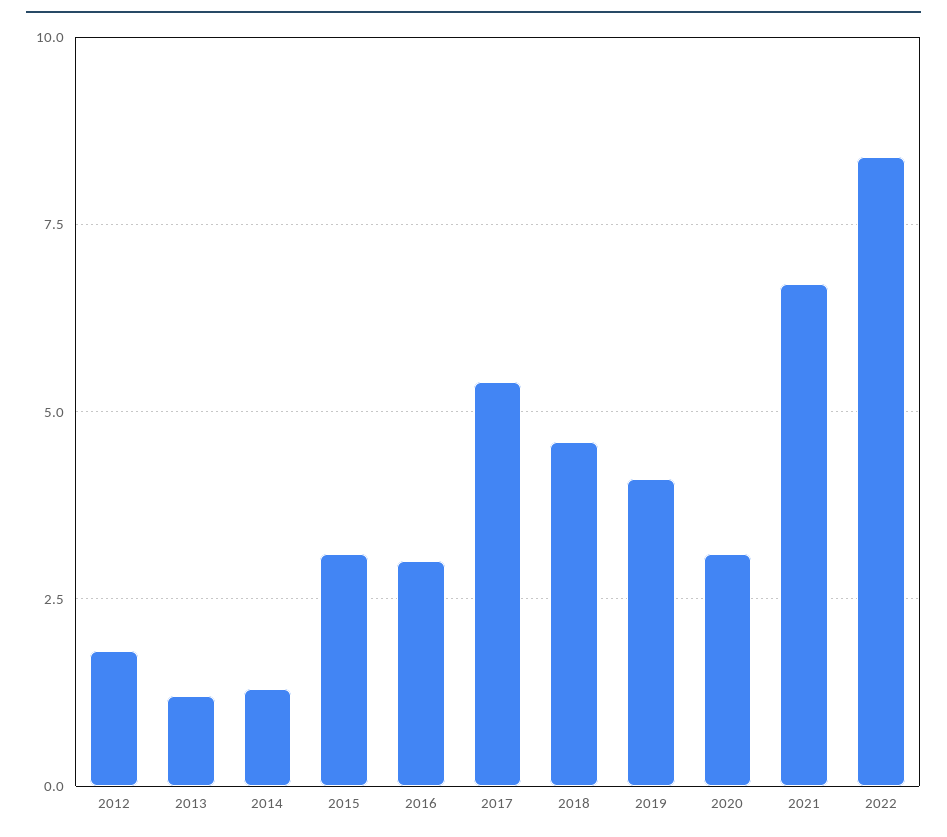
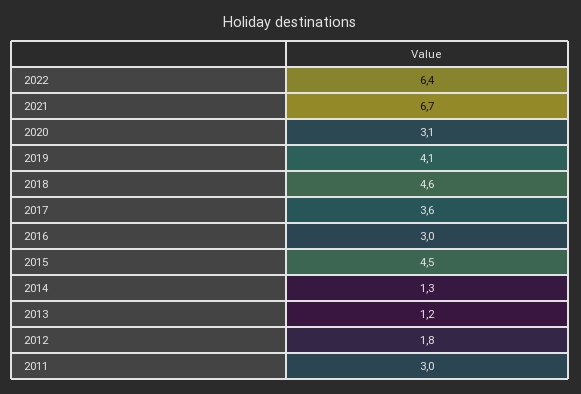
2015: 3 -> 4.5
2017: 5.5 -> 3.6
2022: 8.5 -> 6.4
2011: none -> 3

